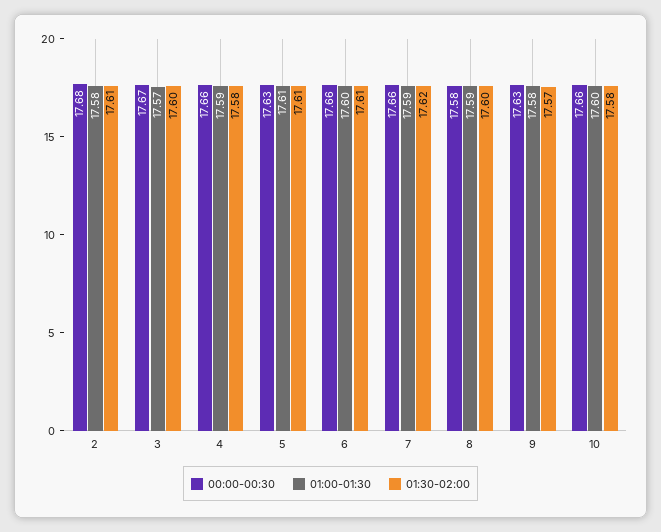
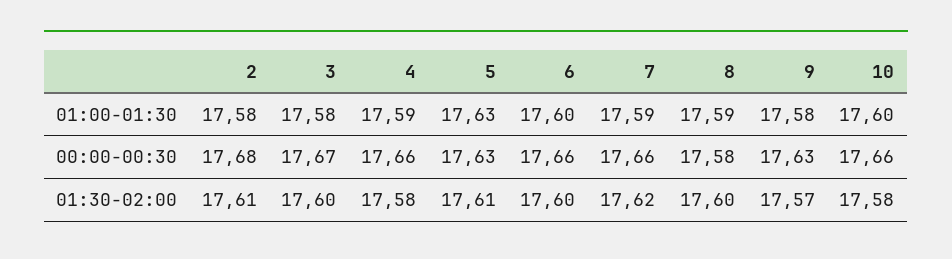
01:00-01:30, 3: 17.57 -> 17.58
01:00-01:30, 5: 17.61 -> 17.63
01:30-02:00, 6: 17.61 -> 17.6

